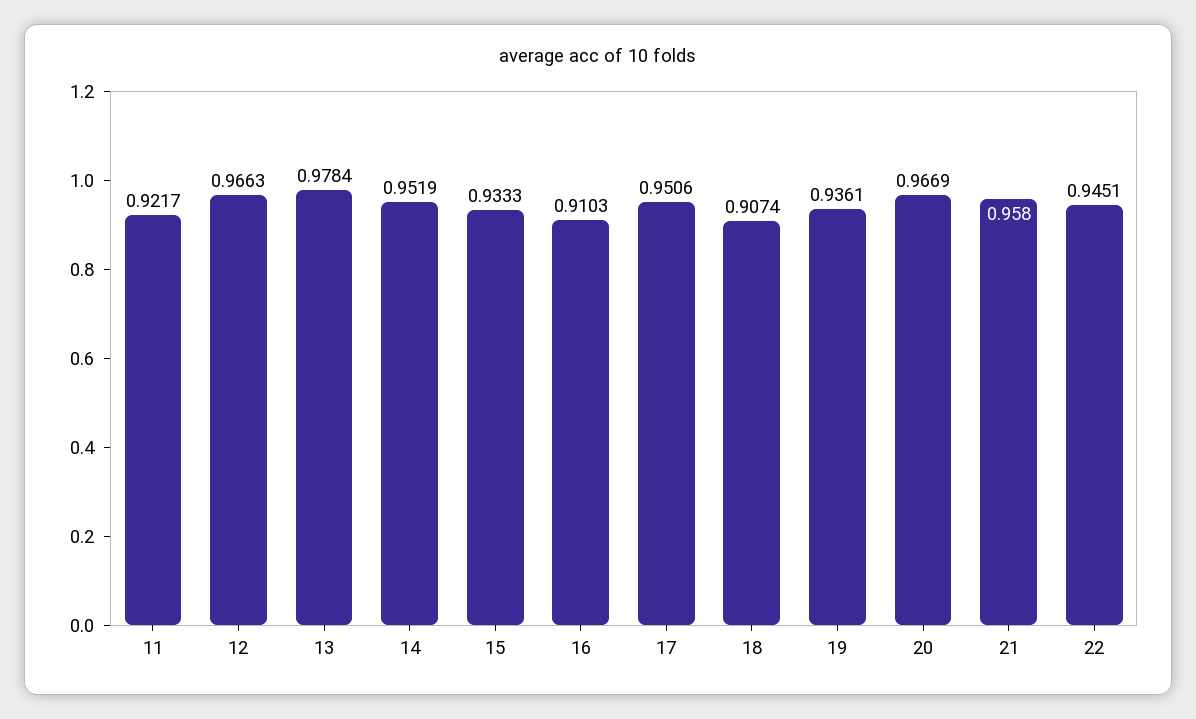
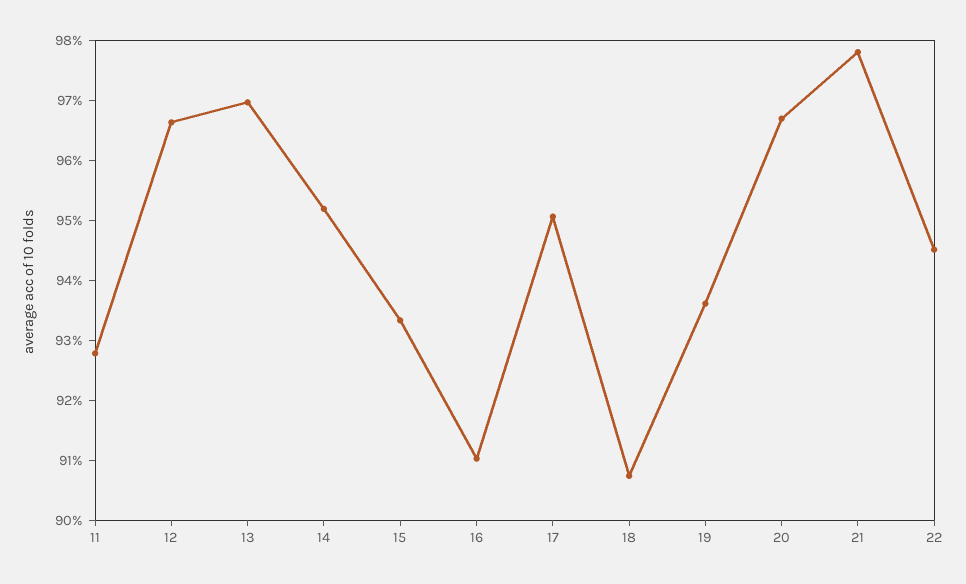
11: 0.9217 -> 0.928
13: 0.9784 -> 0.97
21: 0.958 -> 0.978

